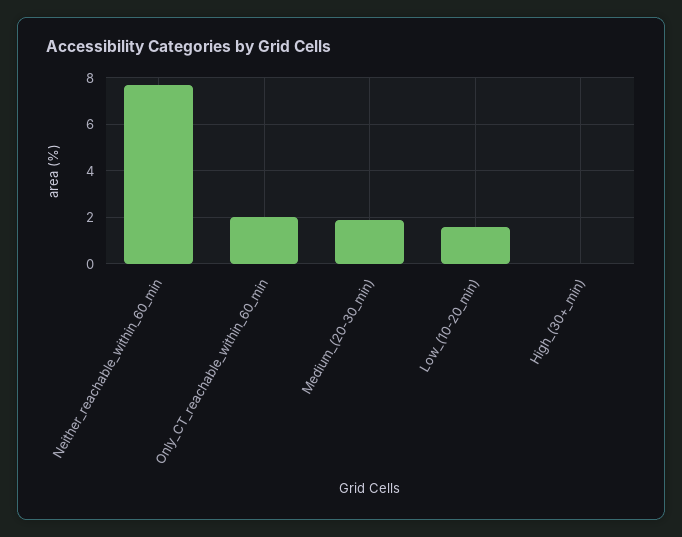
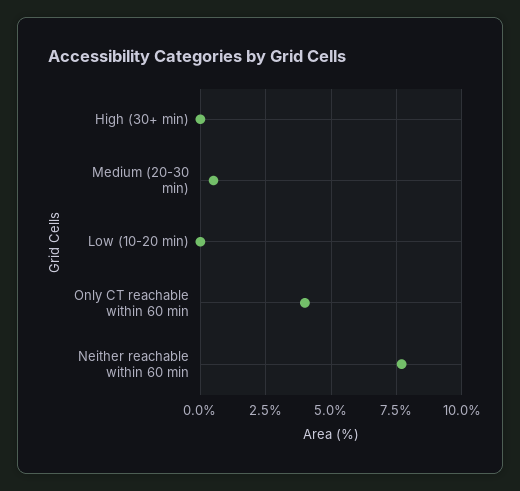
Only_CT_reachable_within_60_min: 2 -> 4
Medium_(20-30_min): 2 -> 0.5
Low_(10-20_min): 1.5 -> 0

